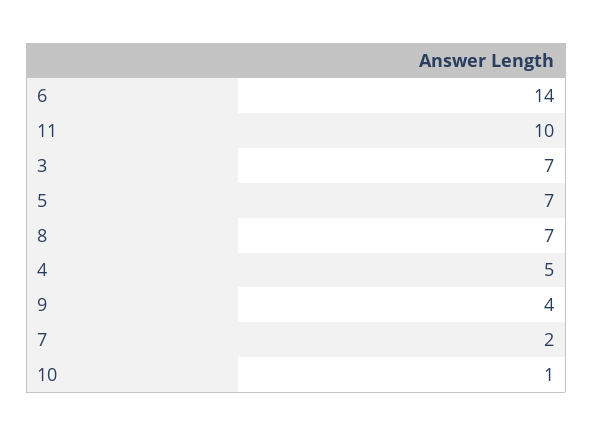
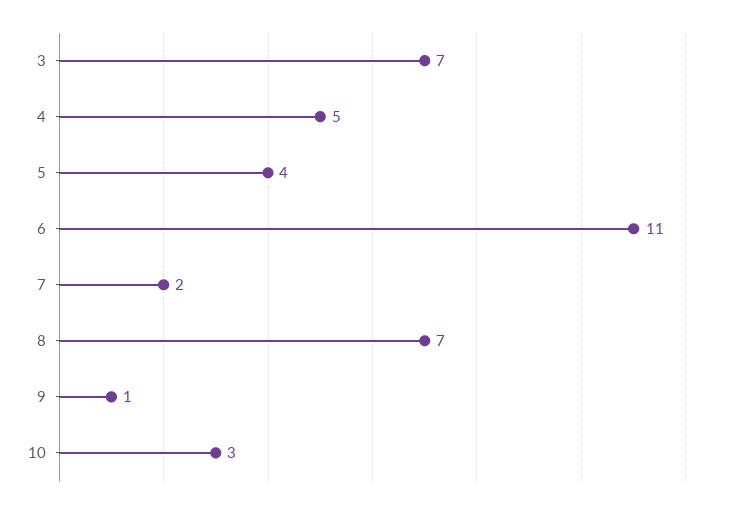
6: 14 -> 11
11: 10 -> none
5: 7 -> 4
9: 4 -> 1
10: 1 -> 3

